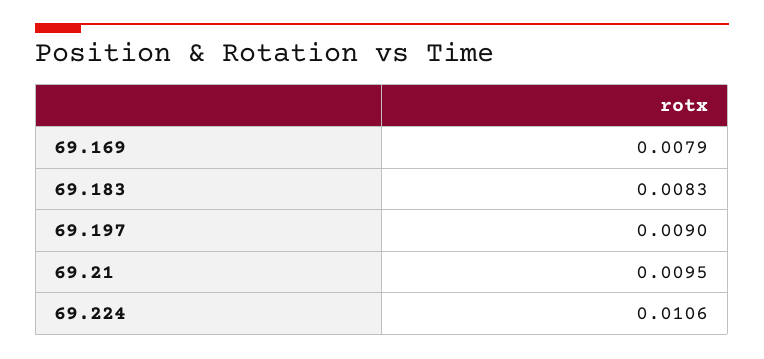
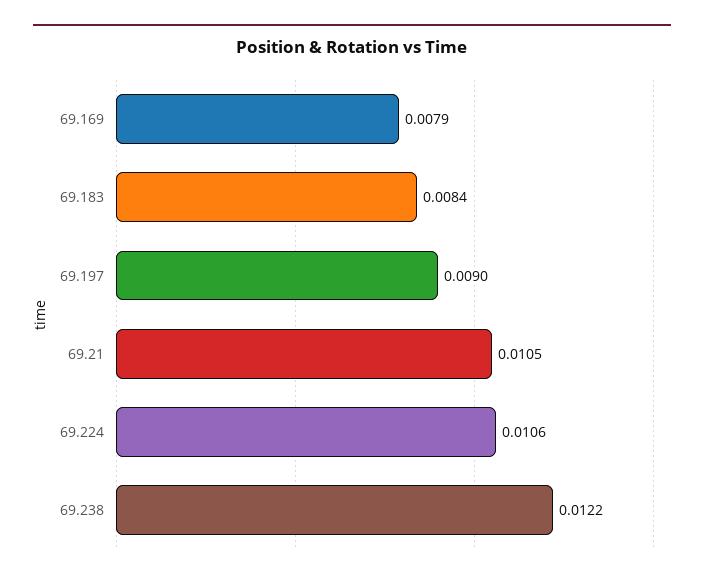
69.183: 0.0083 -> 0.0084
69.21: 0.0095 -> 0.0105
69.238: none -> 0.0122

